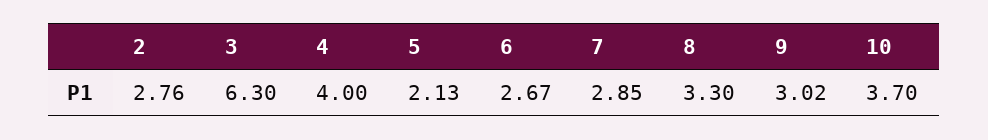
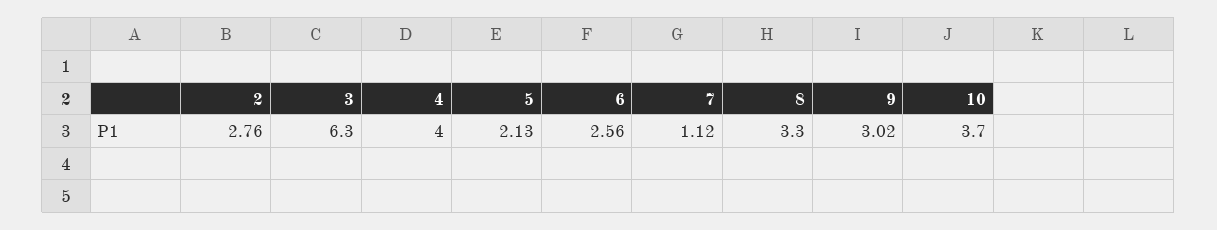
6: 2.67 -> 2.56
7: 2.85 -> 1.12

